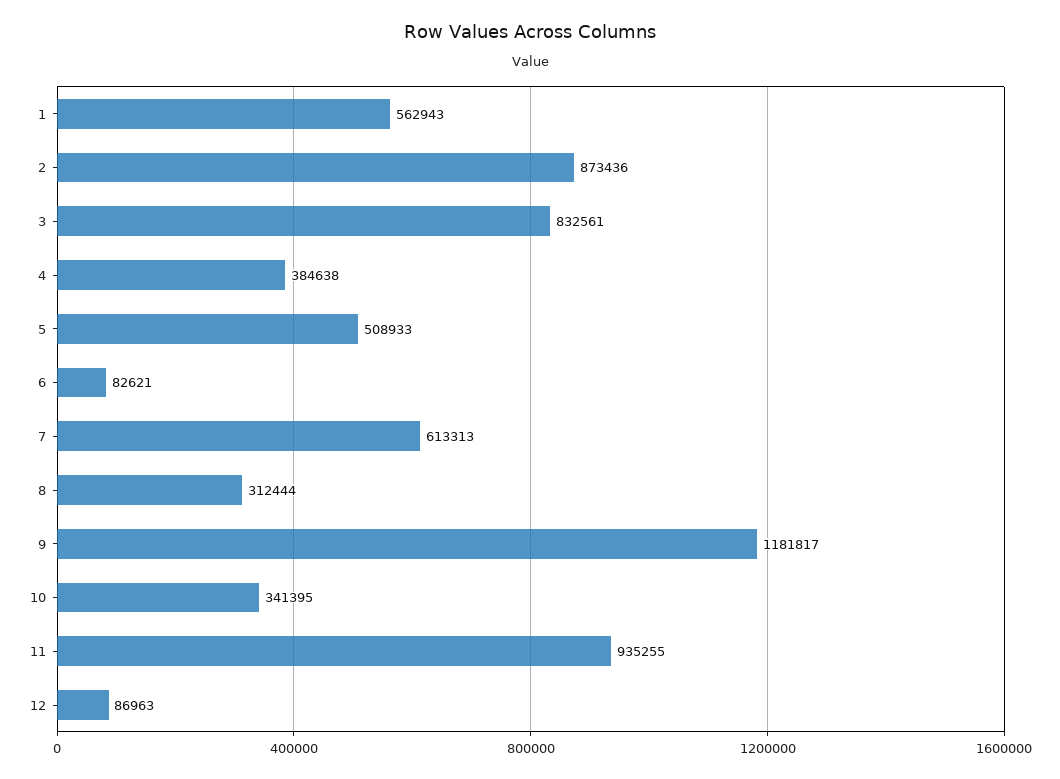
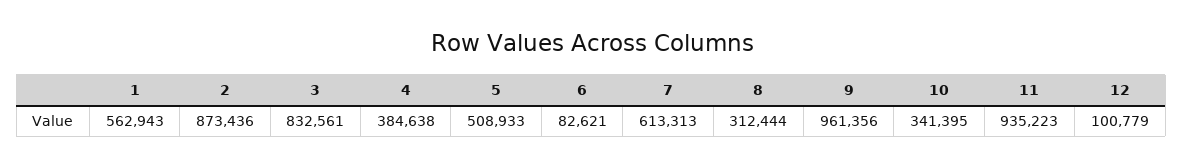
9: 1181817 -> 961356
11: 935255 -> 935223
12: 86963 -> 100779

